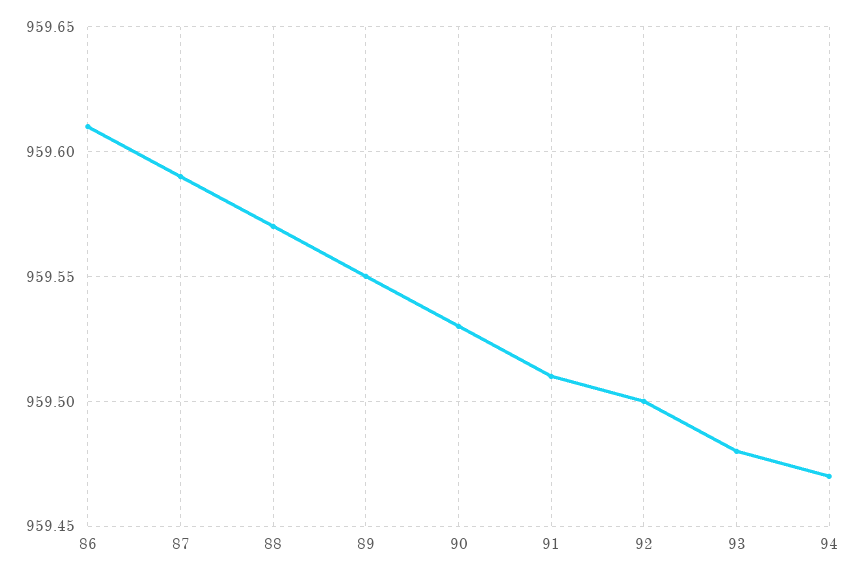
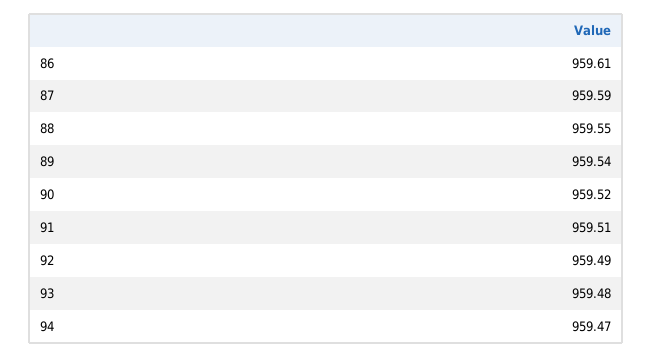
88: 959.57 -> 959.55
89: 959.55 -> 959.54
90: 959.53 -> 959.52
92: 959.5 -> 959.49

